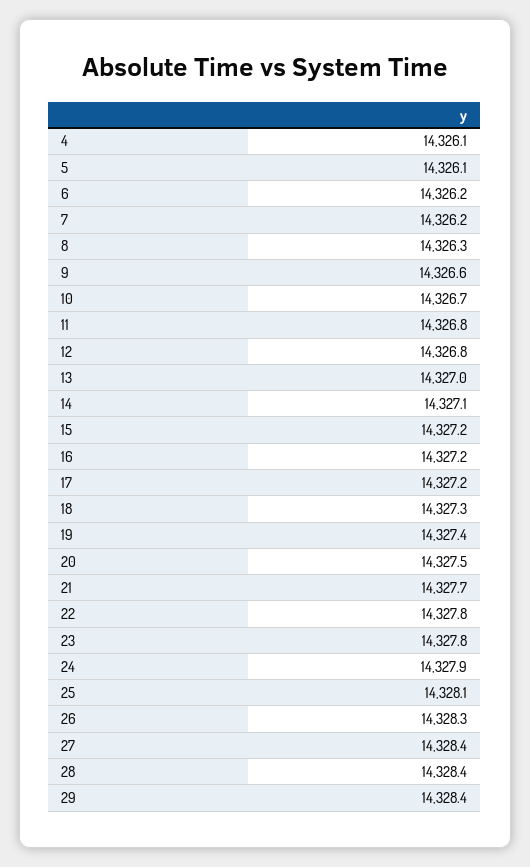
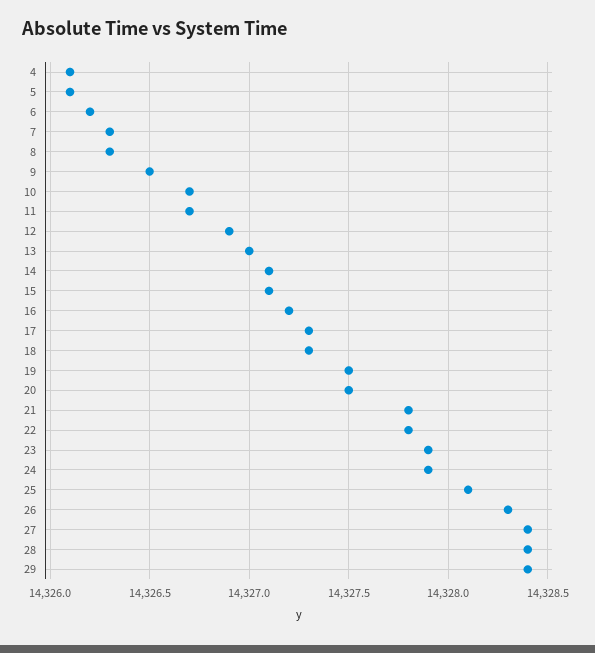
7: 14326.2 -> 14326.3
9: 14326.6 -> 14326.5
11: 14326.8 -> 14326.7
12: 14326.8 -> 14326.9
15: 14327.2 -> 14327.1
17: 14327.2 -> 14327.3
19: 14327.4 -> 14327.5
21: 14327.7 -> 14327.8
23: 14327.8 -> 14327.9

